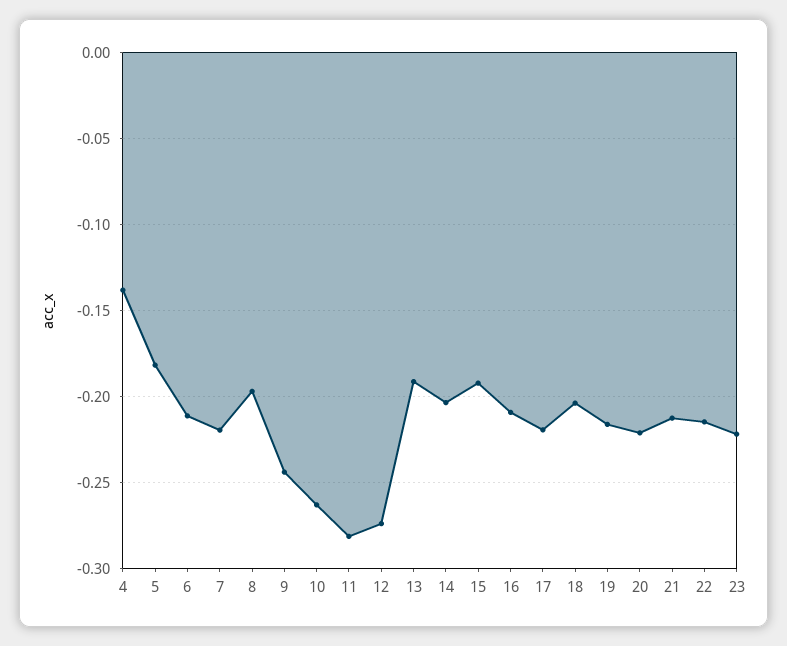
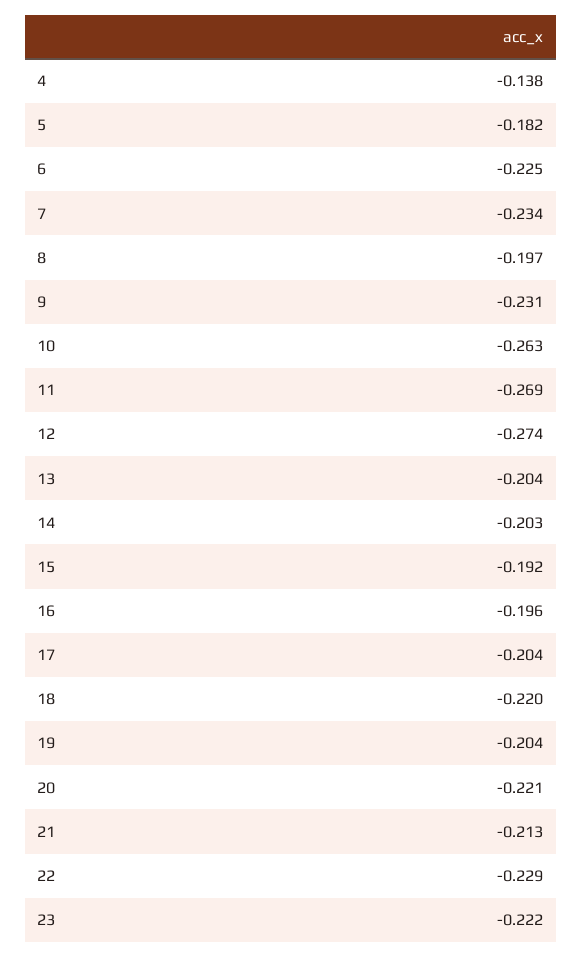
6: -0.21 -> -0.225
7: -0.22 -> -0.234
9: -0.245 -> -0.231
11: -0.28 -> -0.269
13: -0.19 -> -0.204
16: -0.21 -> -0.196
17: -0.22 -> -0.204
18: -0.205 -> -0.22
19: -0.215 -> -0.204
22: -0.215 -> -0.229

